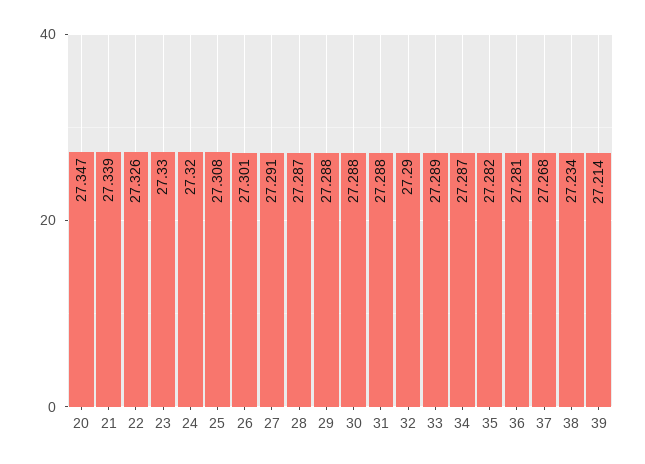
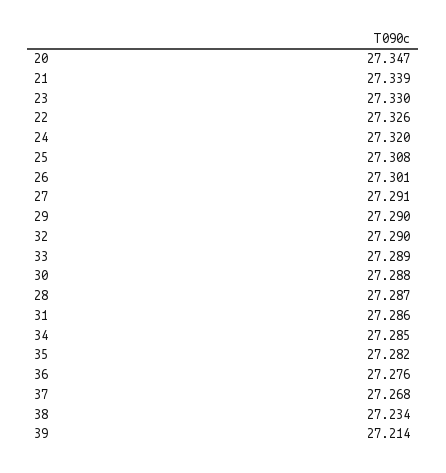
29: 27.288 -> 27.29
31: 27.288 -> 27.286
34: 27.287 -> 27.285
36: 27.281 -> 27.276

